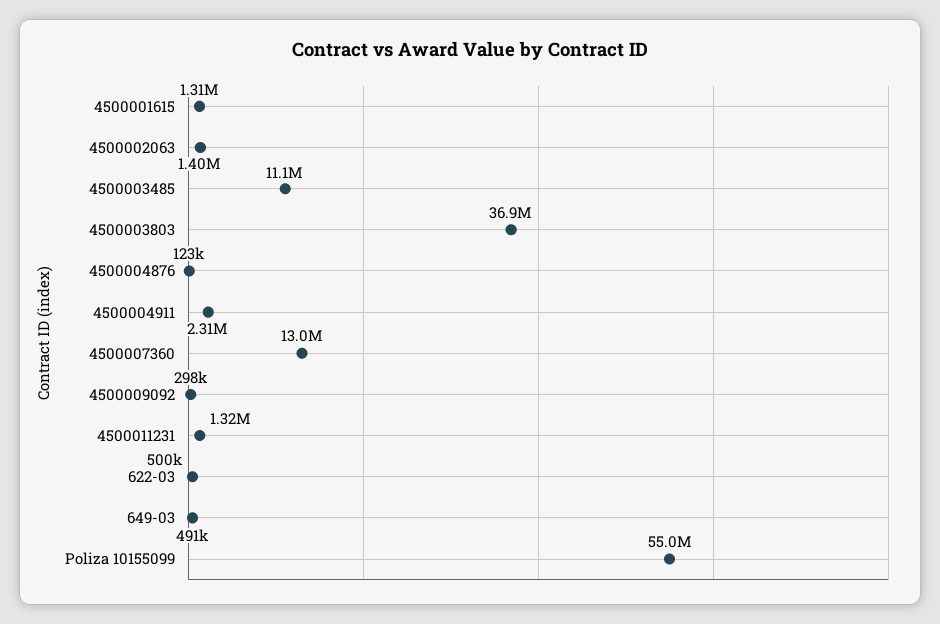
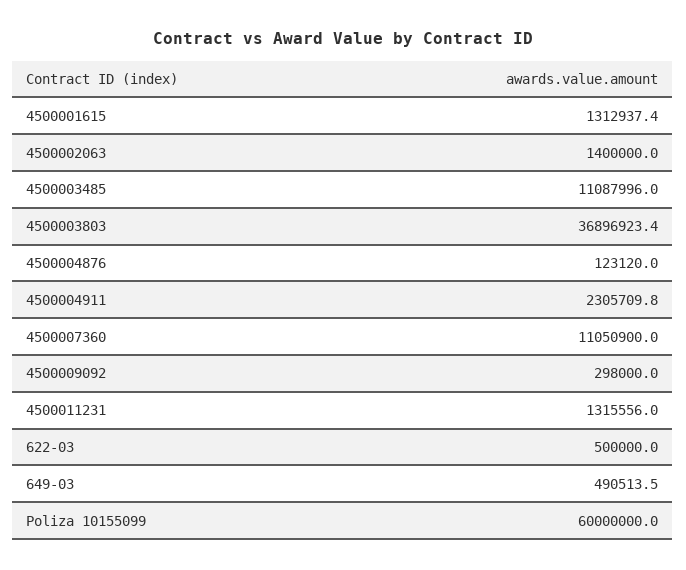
4500007360: 13000000 -> 11050900
Poliza 10155099: 55000000 -> 60000000

